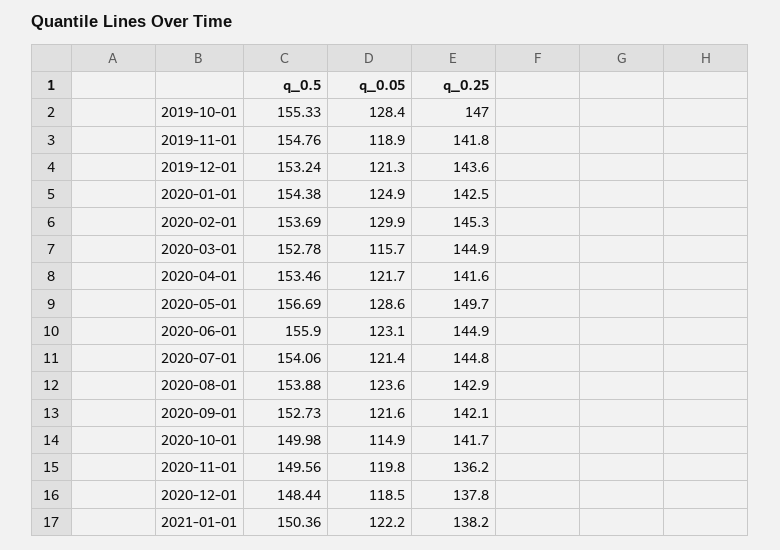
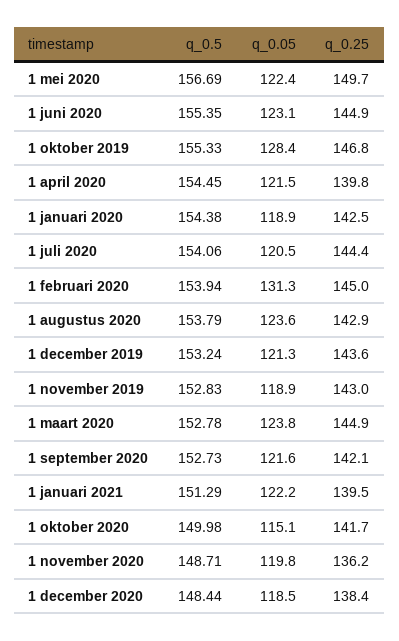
q_0.25, 2019-10-01: 147 -> 146.8
q_0.5, 2019-11-01: 154.76 -> 152.83
q_0.25, 2019-11-01: 141.8 -> 143
q_0.05, 2020-01-01: 124.9 -> 118.9
q_0.5, 2020-02-01: 153.69 -> 153.94
q_0.05, 2020-02-01: 129.9 -> 131.3
q_0.25, 2020-02-01: 145.3 -> 145
q_0.05, 2020-03-01: 115.7 -> 123.8
q_0.5, 2020-04-01: 153.46 -> 154.45
q_0.05, 2020-04-01: 121.7 -> 121.5
q_0.25, 2020-04-01: 141.6 -> 139.8
q_0.05, 2020-05-01: 128.6 -> 122.4
q_0.5, 2020-06-01: 155.9 -> 155.35
q_0.05, 2020-07-01: 121.4 -> 120.5
q_0.25, 2020-07-01: 144.8 -> 144.4
q_0.5, 2020-08-01: 153.88 -> 153.79
q_0.05, 2020-10-01: 114.9 -> 115.1
q_0.5, 2020-11-01: 149.56 -> 148.71
q_0.25, 2020-12-01: 137.8 -> 138.4
q_0.5, 2021-01-01: 150.36 -> 151.29
q_0.25, 2021-01-01: 138.2 -> 139.5

